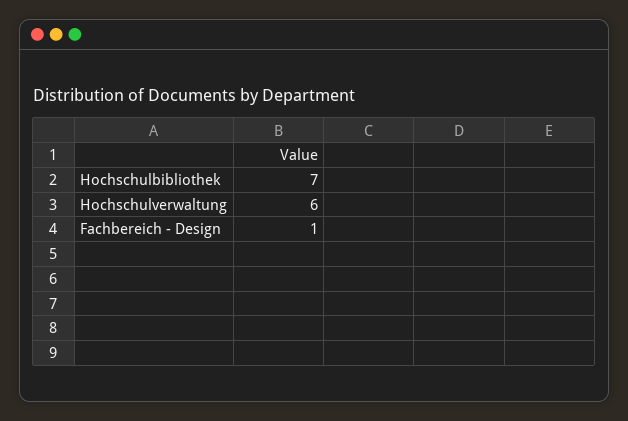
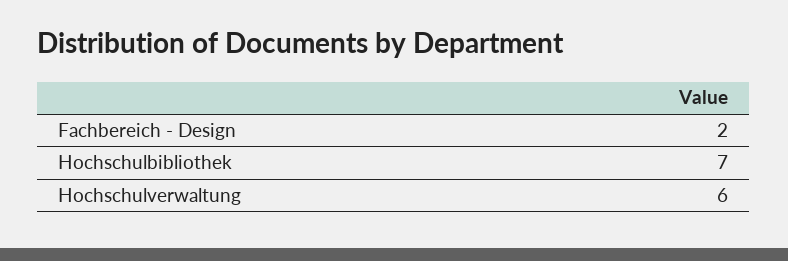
Fachbereich - Design: 1 -> 2

